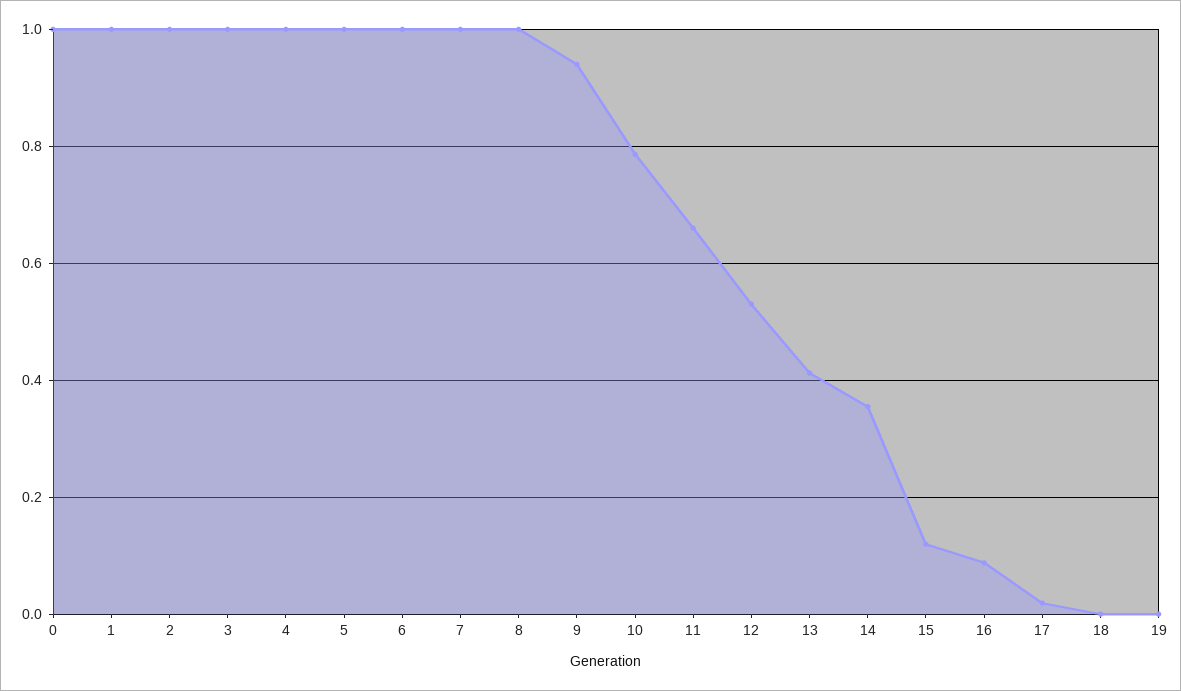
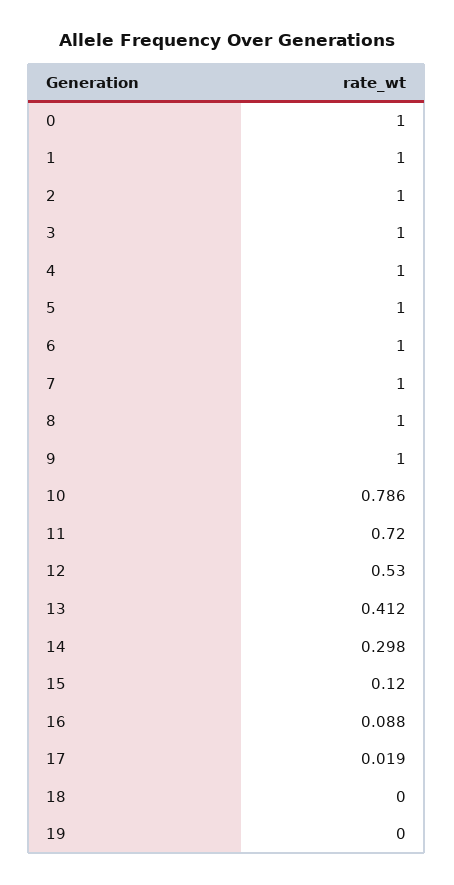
9: 0.94 -> 1
11: 0.66 -> 0.72
14: 0.36 -> 0.298

